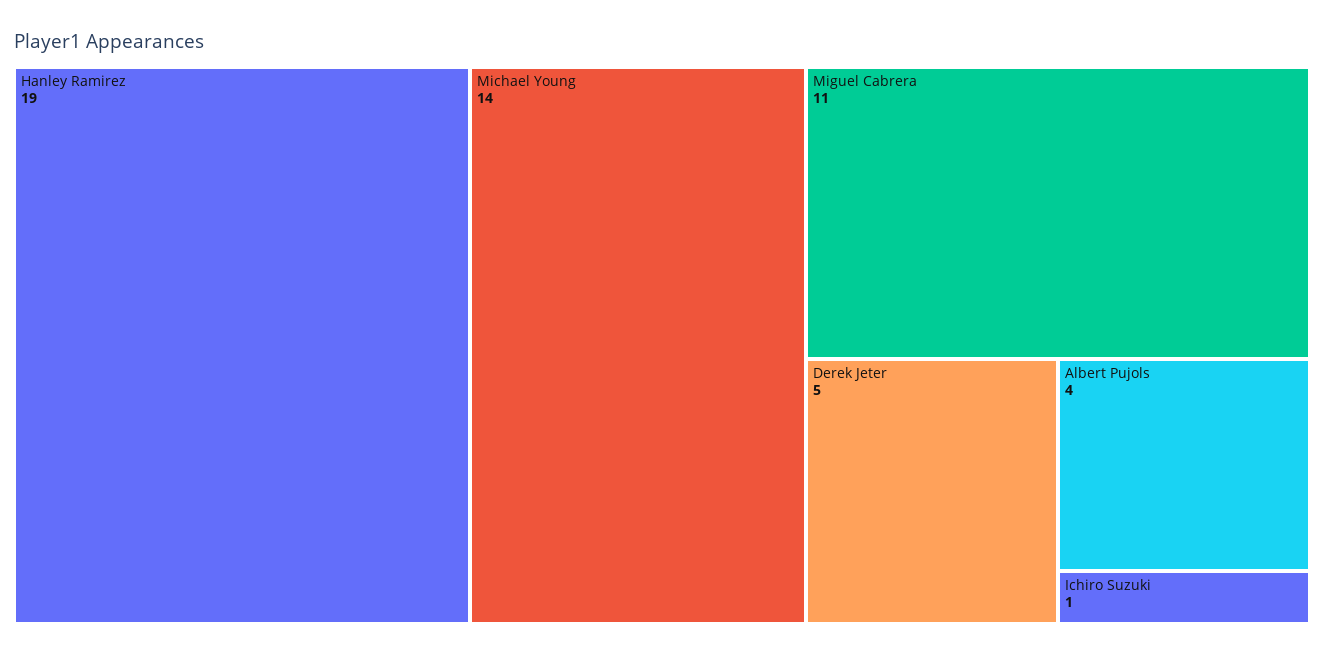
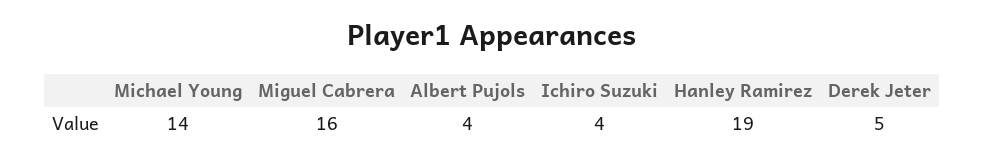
Miguel Cabrera: 11 -> 16
Ichiro Suzuki: 1 -> 4

